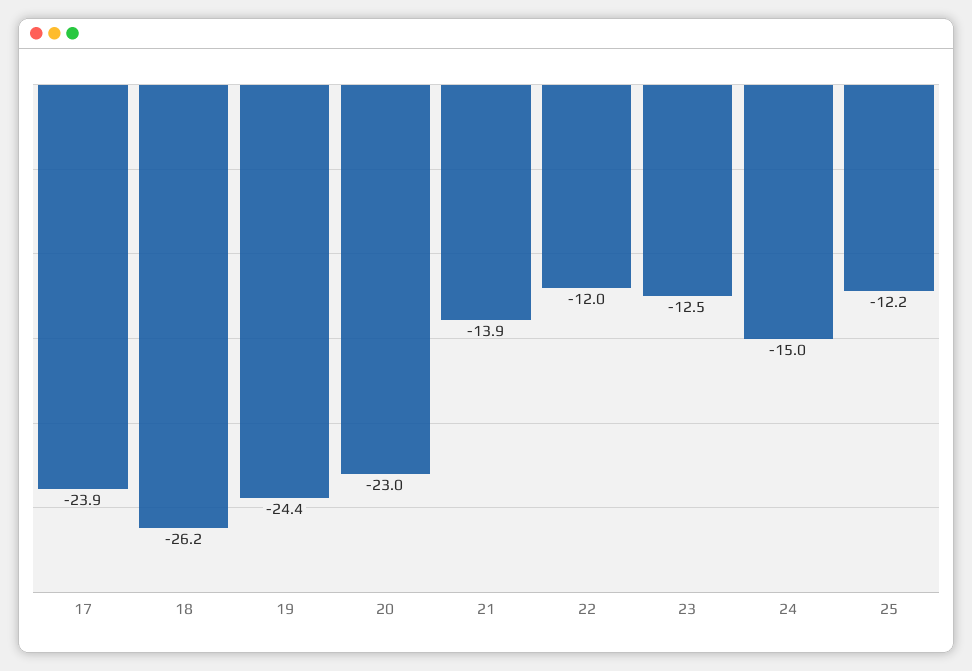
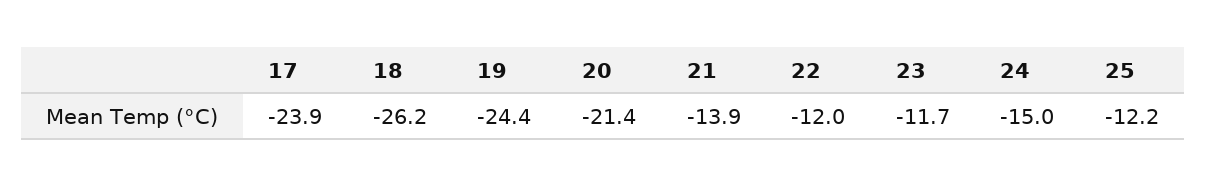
20: -23 -> -21.4
23: -12.5 -> -11.7

